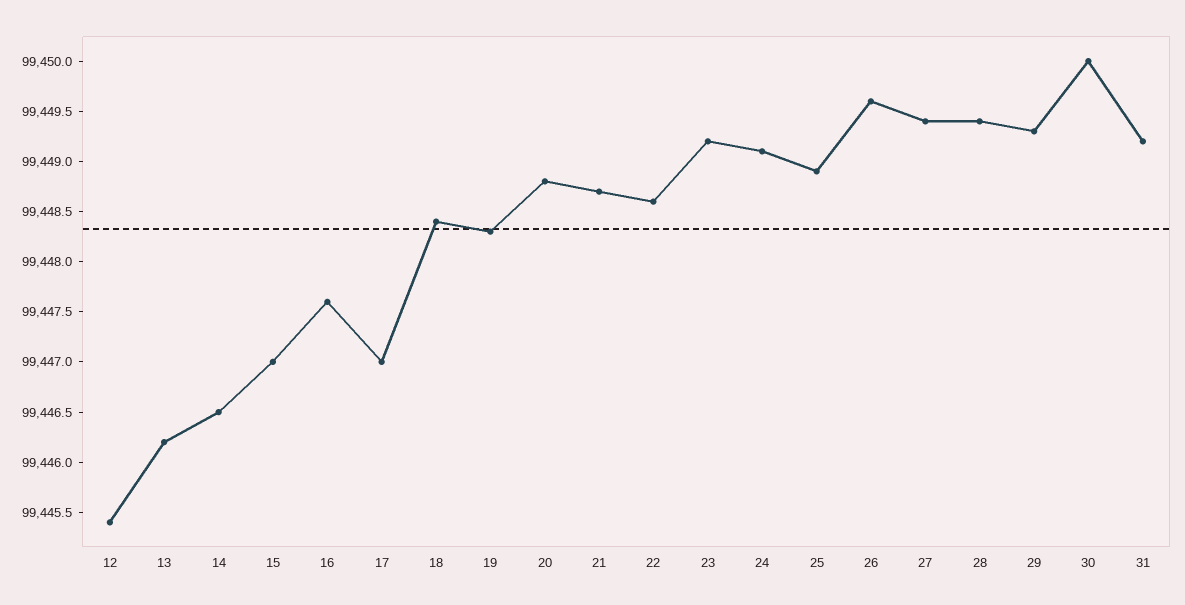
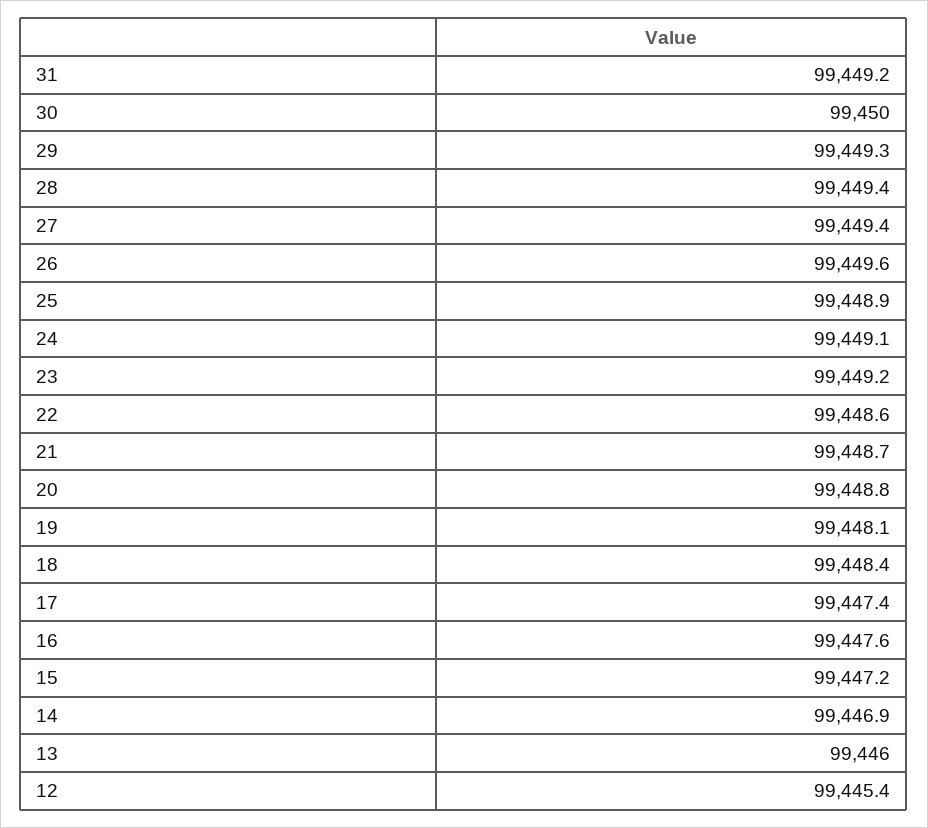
13: 99446.2 -> 99446
14: 99446.5 -> 99446.9
15: 99447 -> 99447.2
17: 99447 -> 99447.4
19: 99448.3 -> 99448.1

